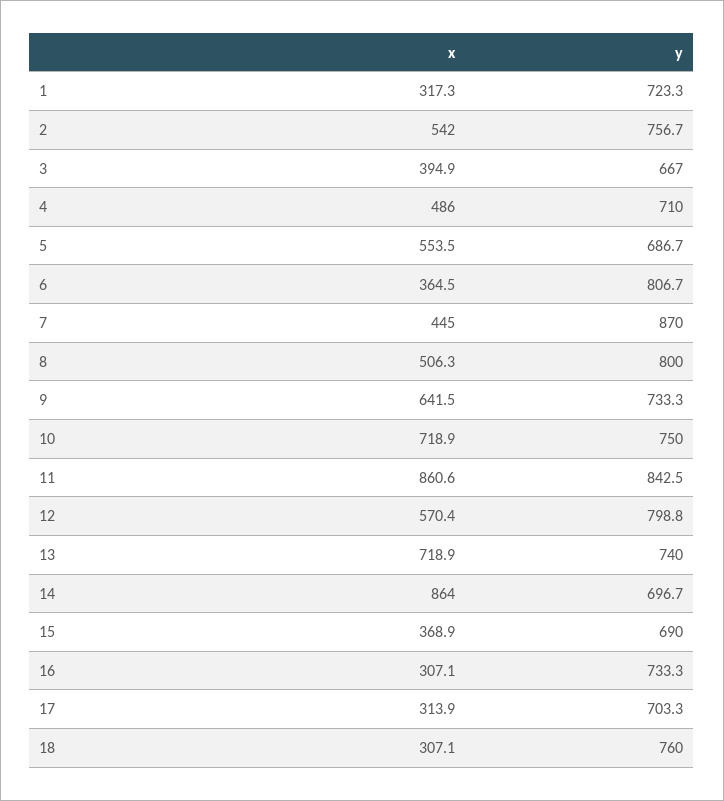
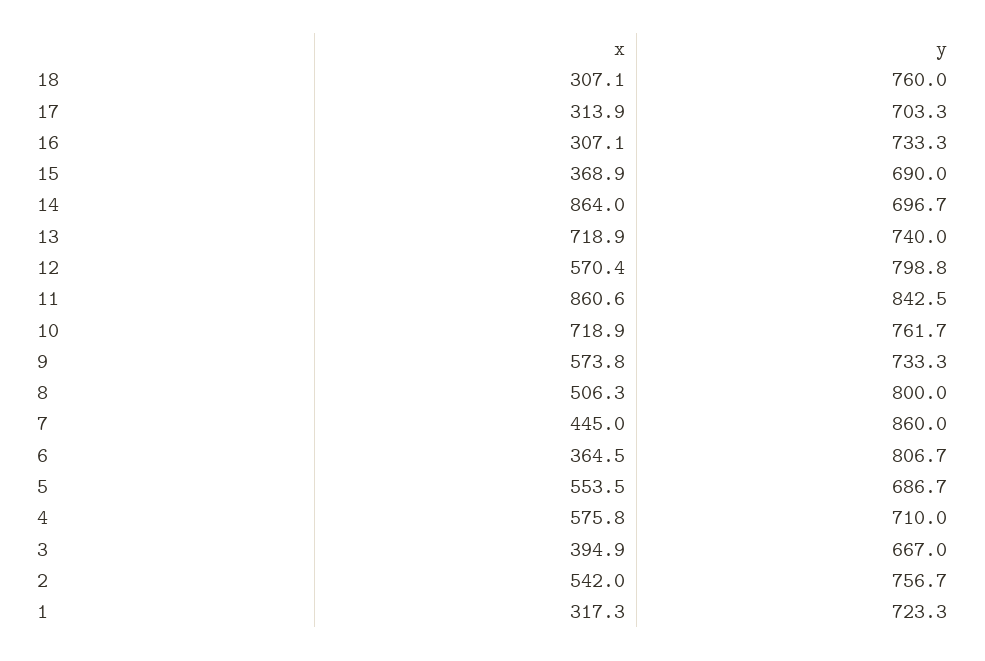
x, 4: 486 -> 575.8
y, 7: 870 -> 860
x, 9: 641.5 -> 573.8
y, 10: 750 -> 761.7

